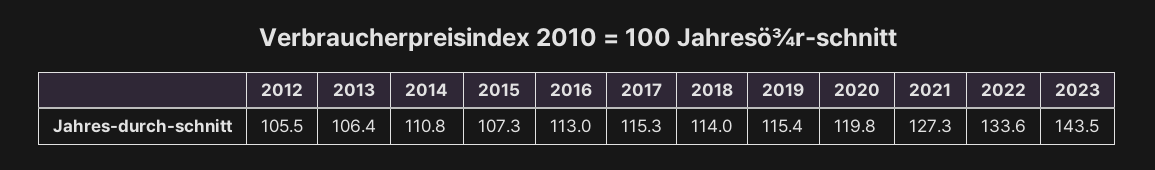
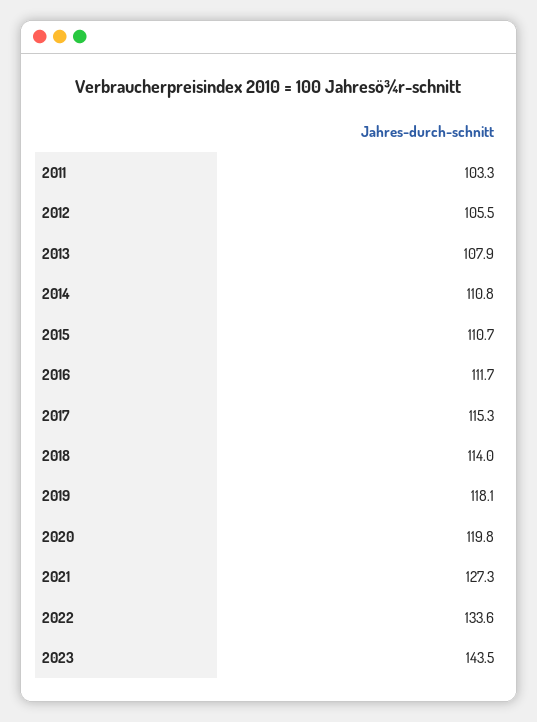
2013: 106.4 -> 107.9
2015: 107.3 -> 110.7
2016: 113 -> 111.7
2019: 115.4 -> 118.1
2011: none -> 103.3

